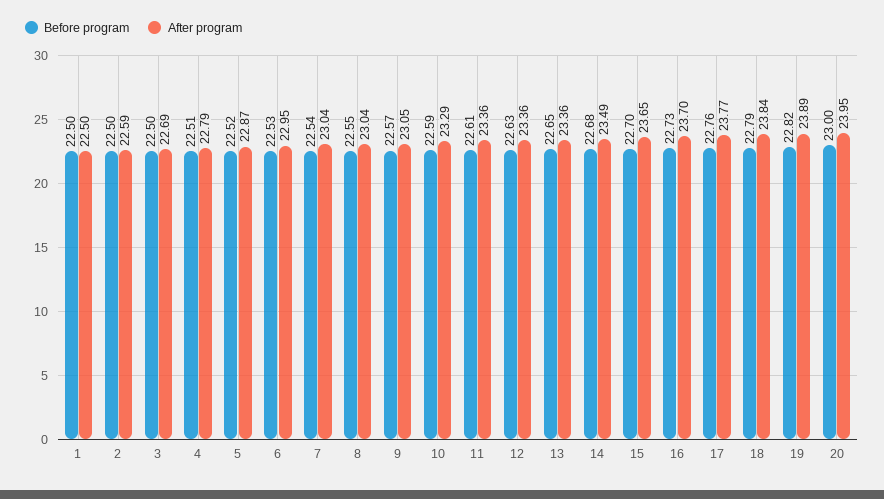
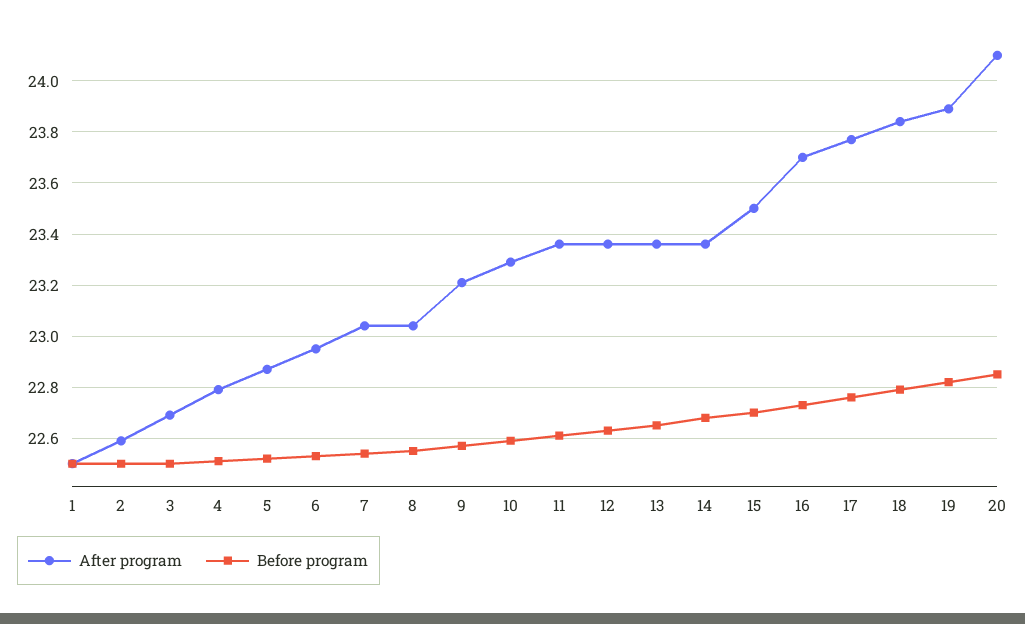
After program, 9: 23.05 -> 23.2
After program, 14: 23.49 -> 23.35
After program, 15: 23.65 -> 23.5
Before program, 20: 23 -> 22.85
After program, 20: 23.95 -> 24.1

